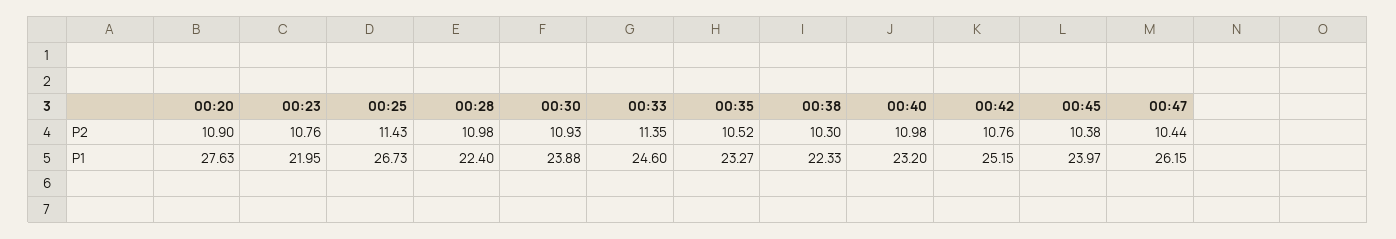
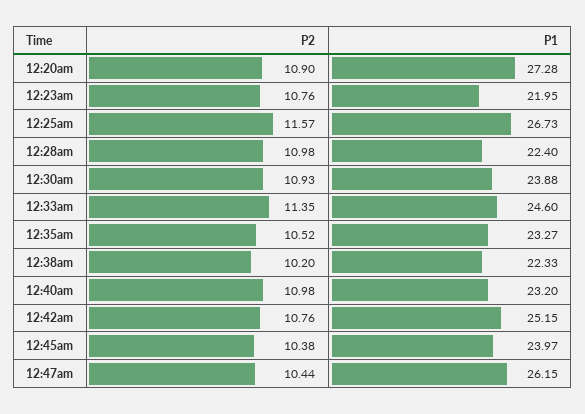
00:25, P2: 11.43 -> 11.57
00:38, P2: 10.3 -> 10.2
00:20, P1: 27.63 -> 27.28

